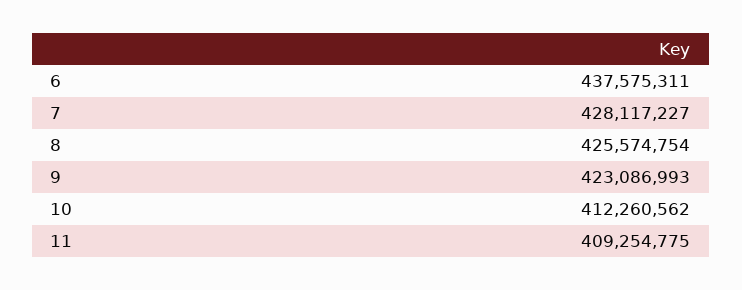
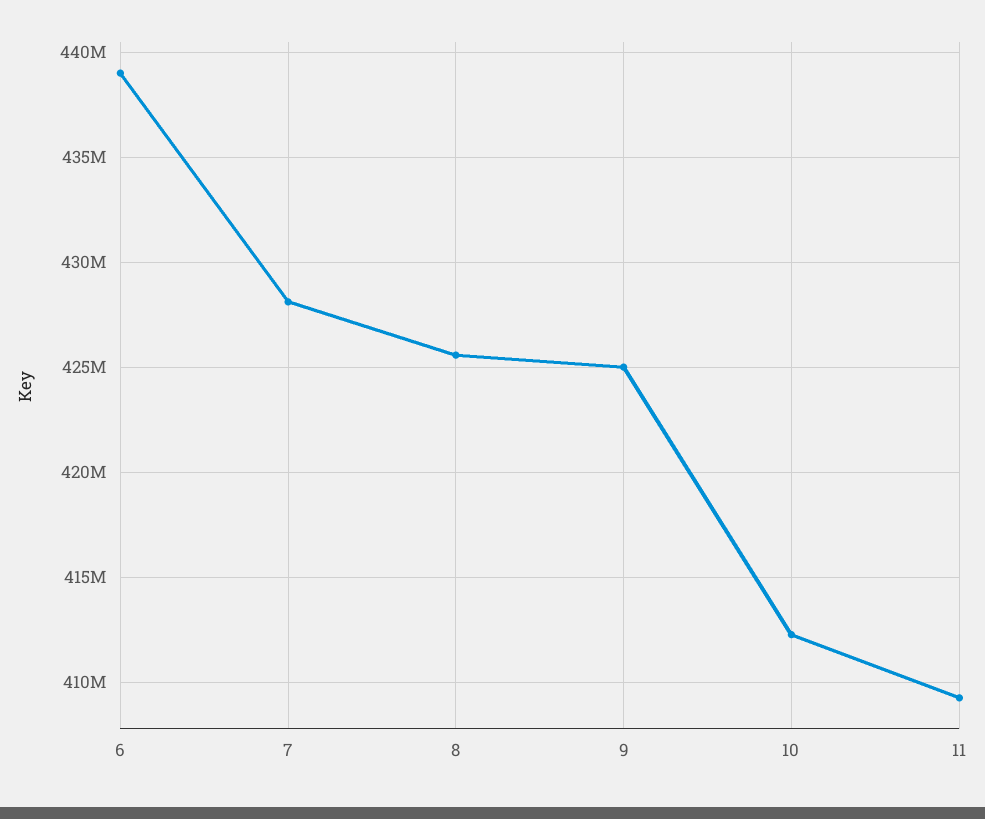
6: 437575311 -> 439000000
9: 423086993 -> 425000000

